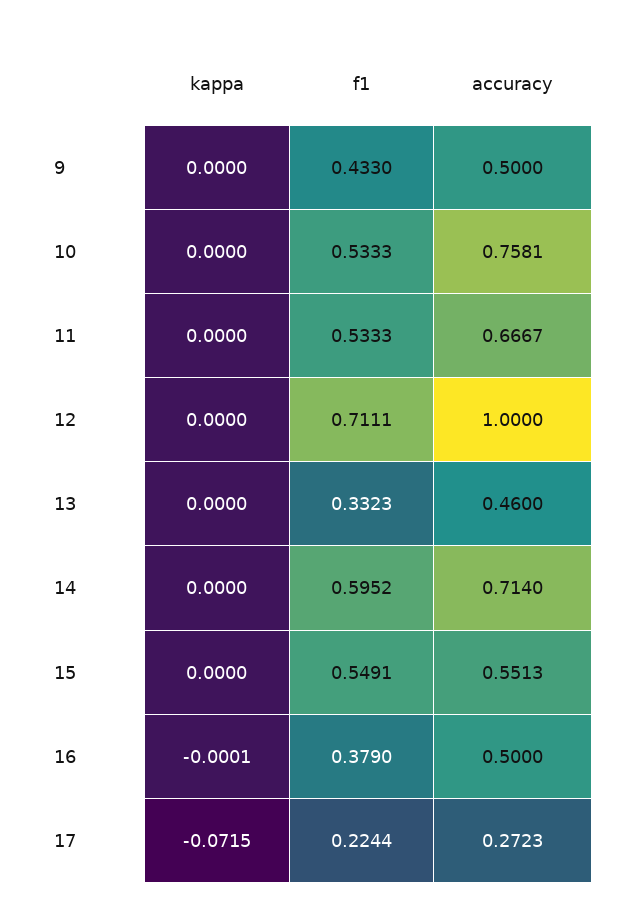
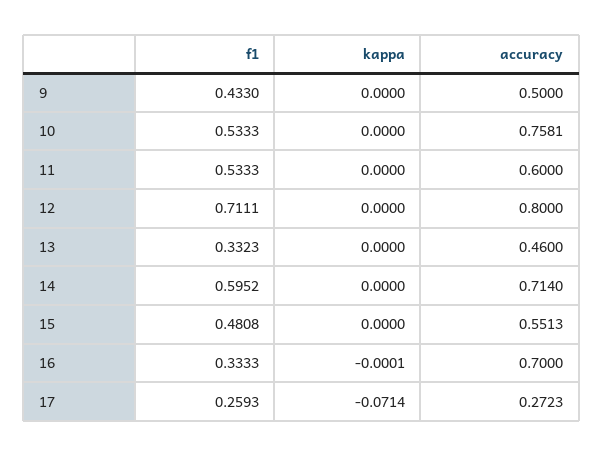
accuracy, 11: 0.6667 -> 0.6
accuracy, 12: 1 -> 0.8
f1, 15: 0.5491 -> 0.4808
f1, 16: 0.379 -> 0.3333
accuracy, 16: 0.5 -> 0.7
kappa, 17: -0.0715 -> -0.0714
f1, 17: 0.2244 -> 0.2593

